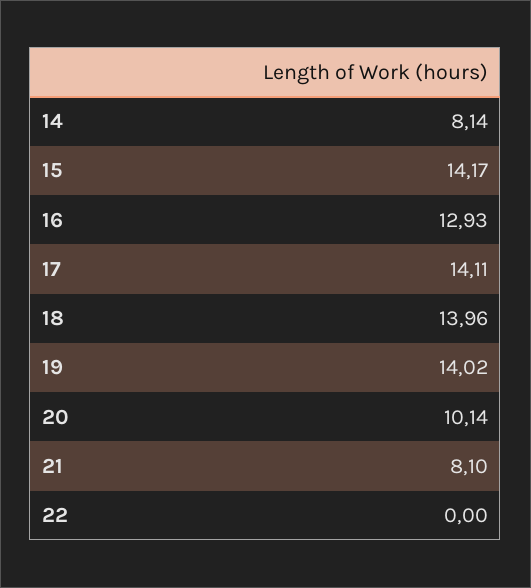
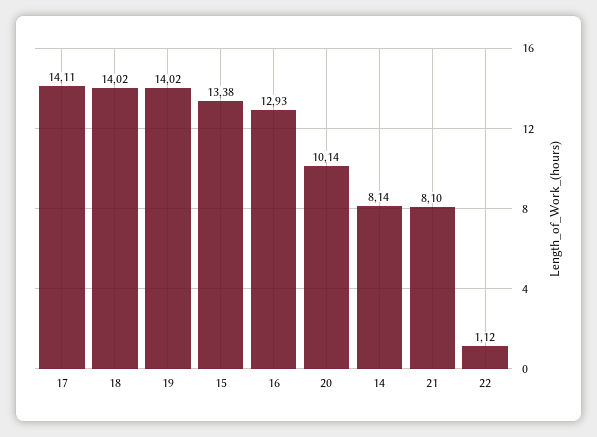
15: 14.17 -> 13.38
18: 13.96 -> 14.02
22: 0 -> 1.12

